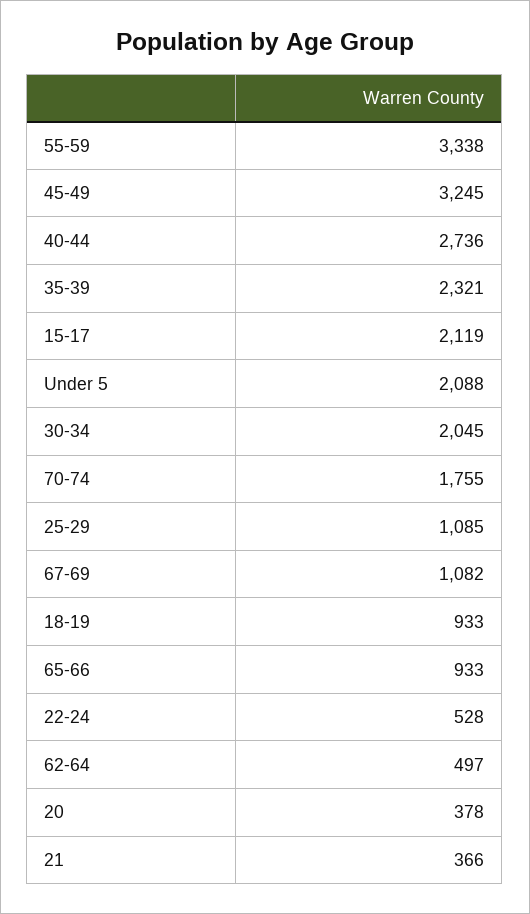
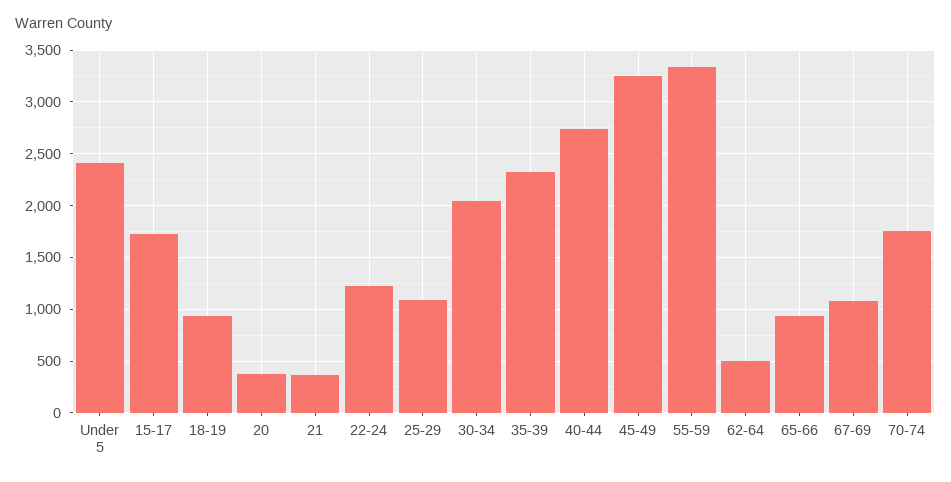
15-17: 2119 -> 1700
Under 5: 2088 -> 2400
22-24: 528 -> 1200

